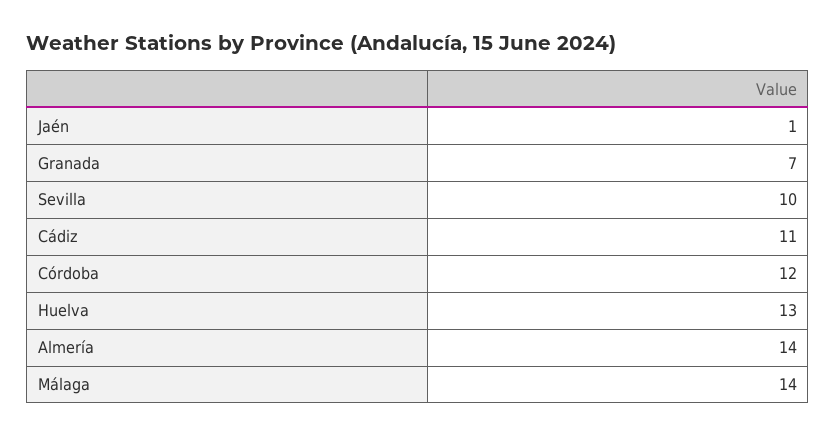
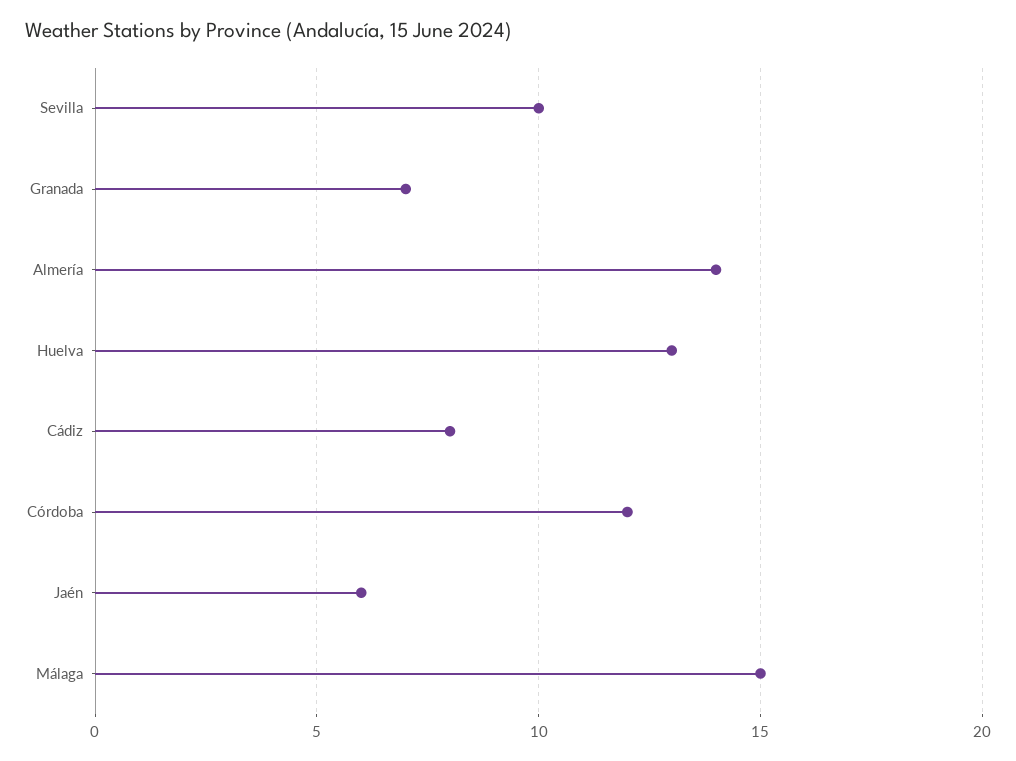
Jaén: 1 -> 6
Cádiz: 11 -> 8
Málaga: 14 -> 15

